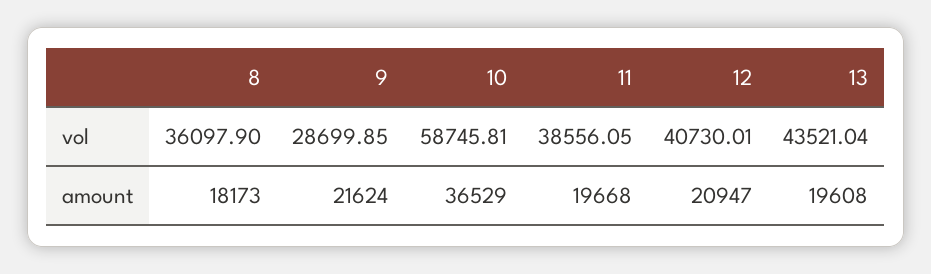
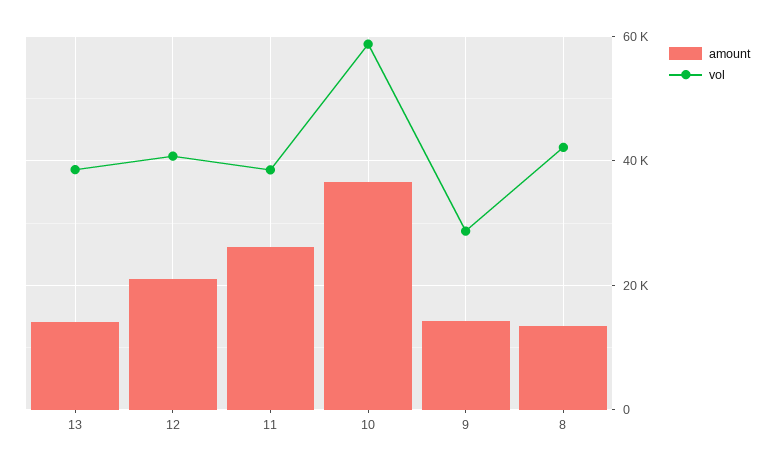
vol, 8: 36097.9 -> 42000
vol, 13: 43521.04 -> 38000
amount, 8: 18173 -> 14000
amount, 9: 21624 -> 14000
amount, 11: 19668 -> 26000
amount, 13: 19608 -> 14000

